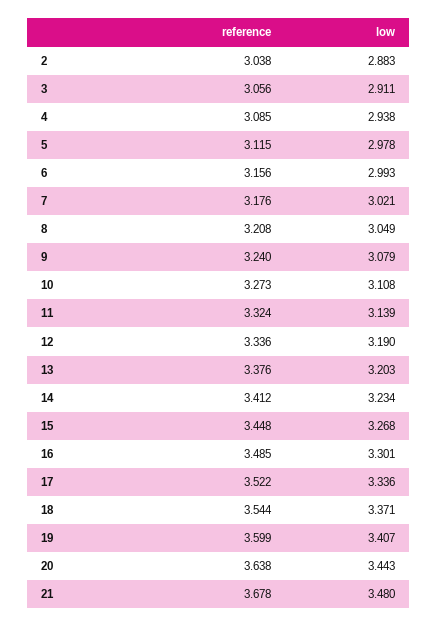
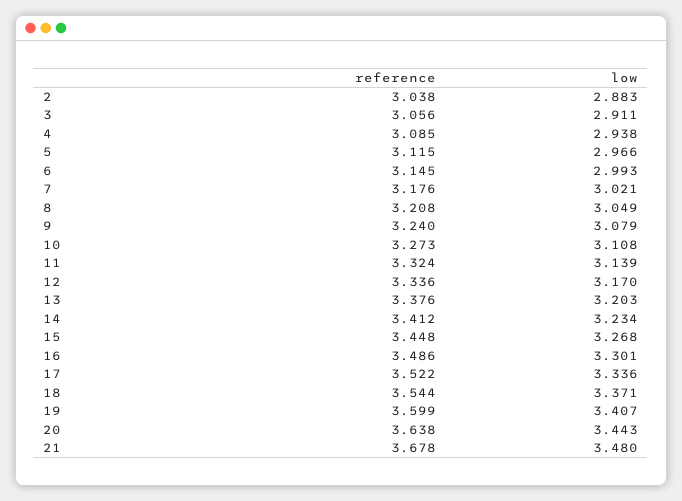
low, 5: 2.978 -> 2.966
reference, 6: 3.156 -> 3.145
low, 12: 3.19 -> 3.17
reference, 16: 3.485 -> 3.486

